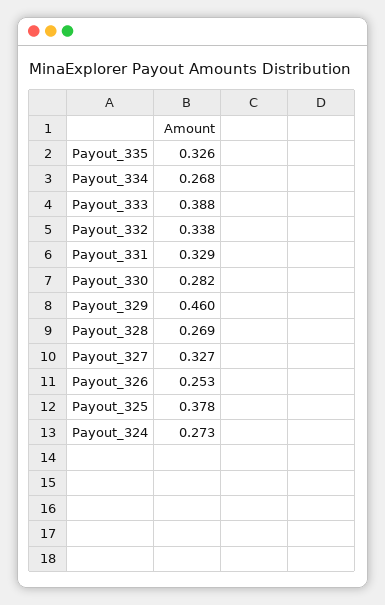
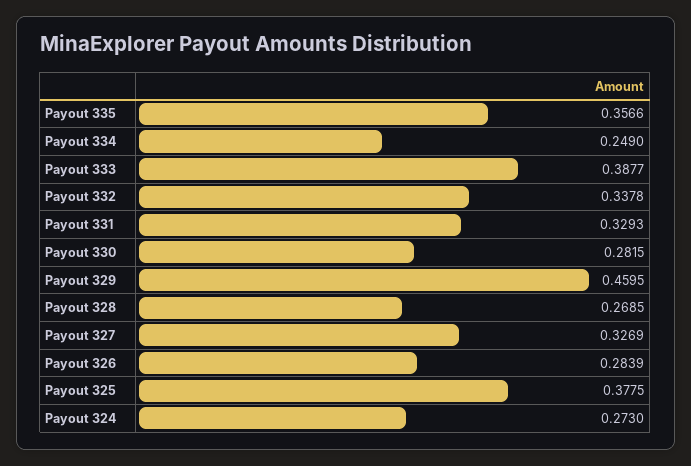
Payout_335: 0.326 -> 0.3566
Payout_334: 0.268 -> 0.249
Payout_326: 0.253 -> 0.2839

